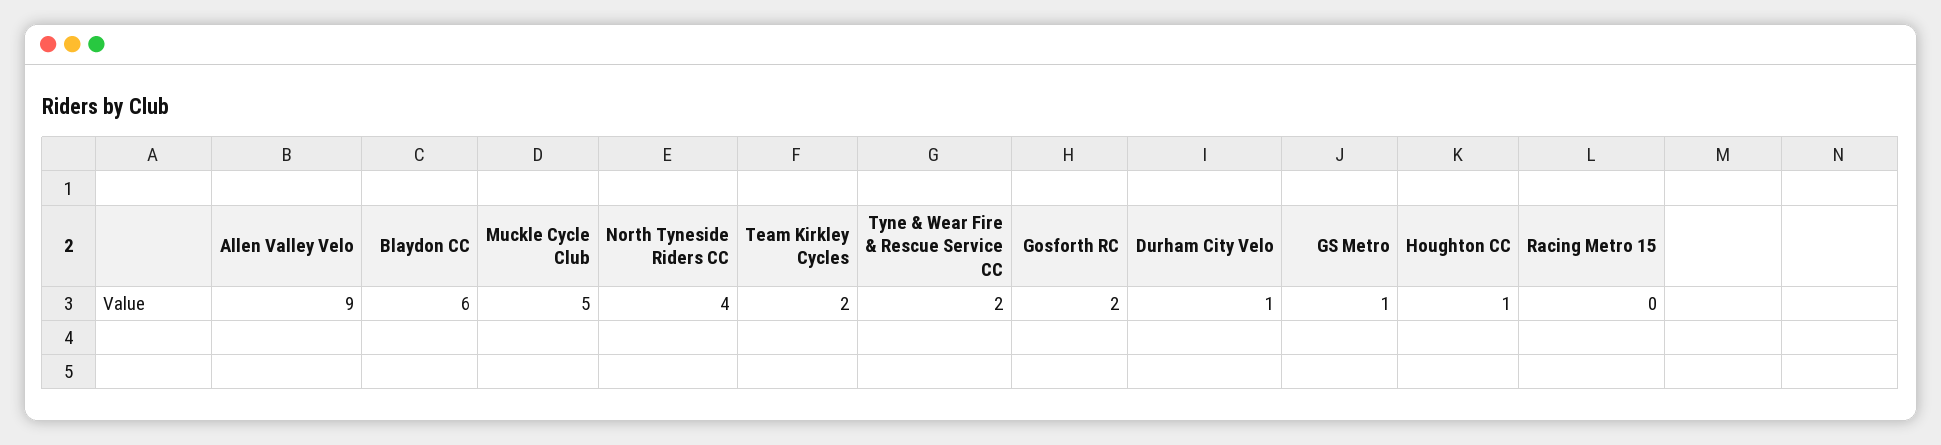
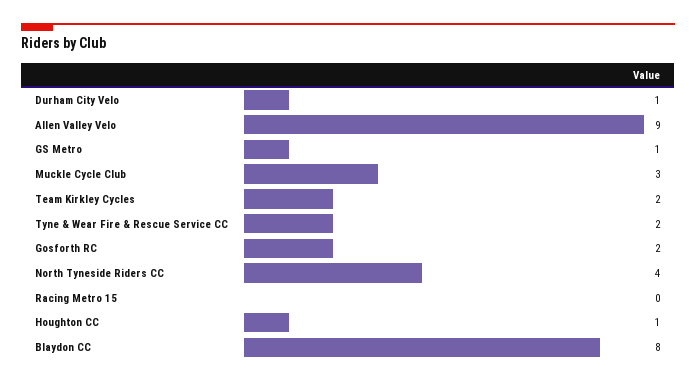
Blaydon CC: 6 -> 8
Muckle Cycle Club: 5 -> 3

